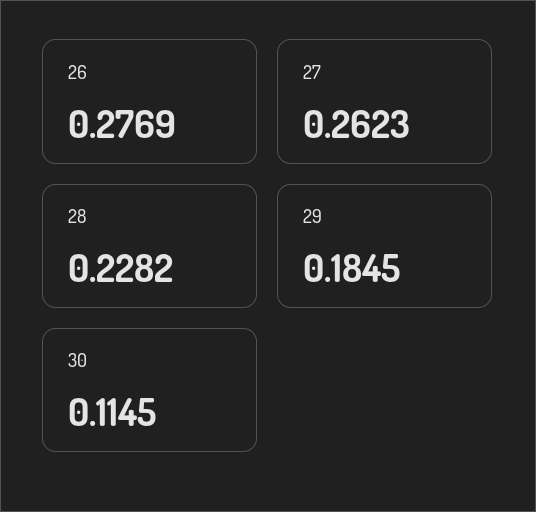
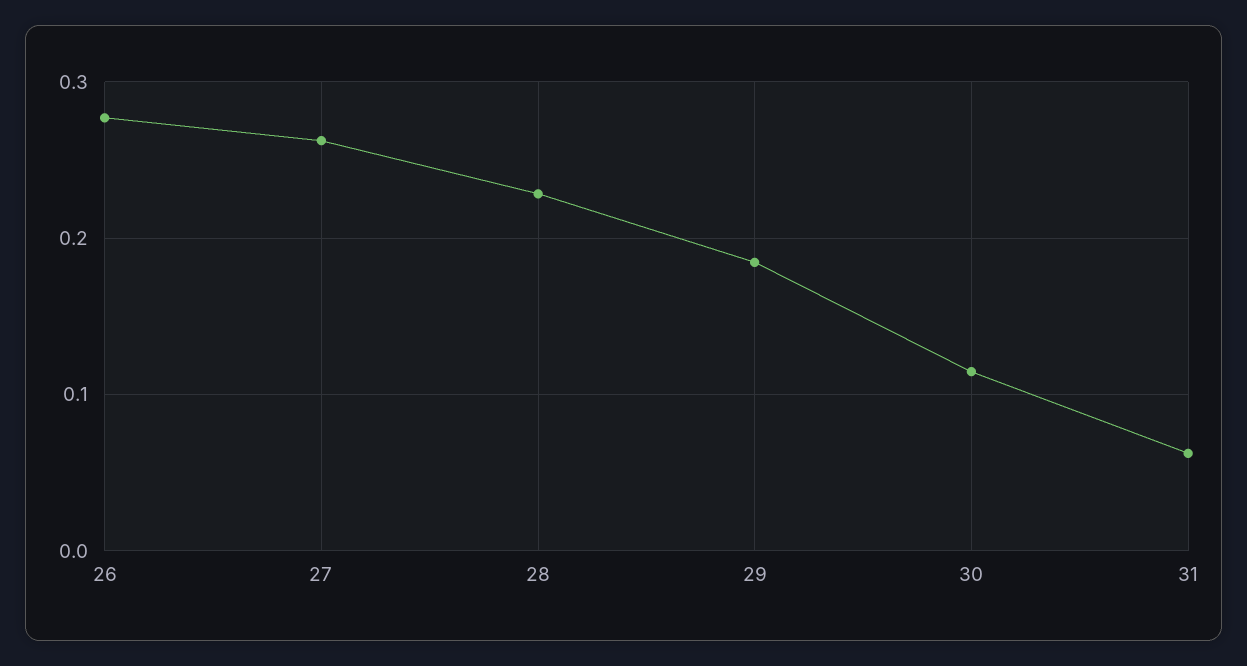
31: none -> 0.06

